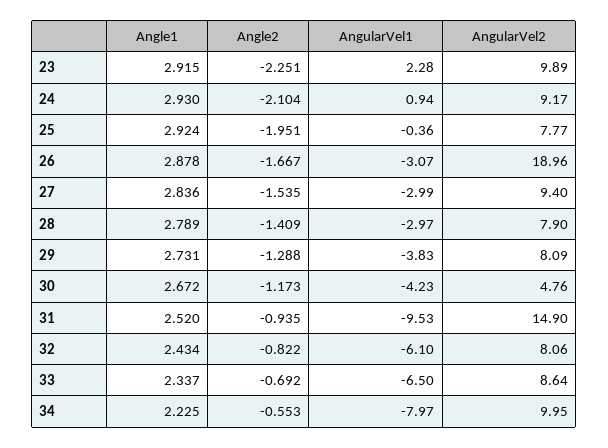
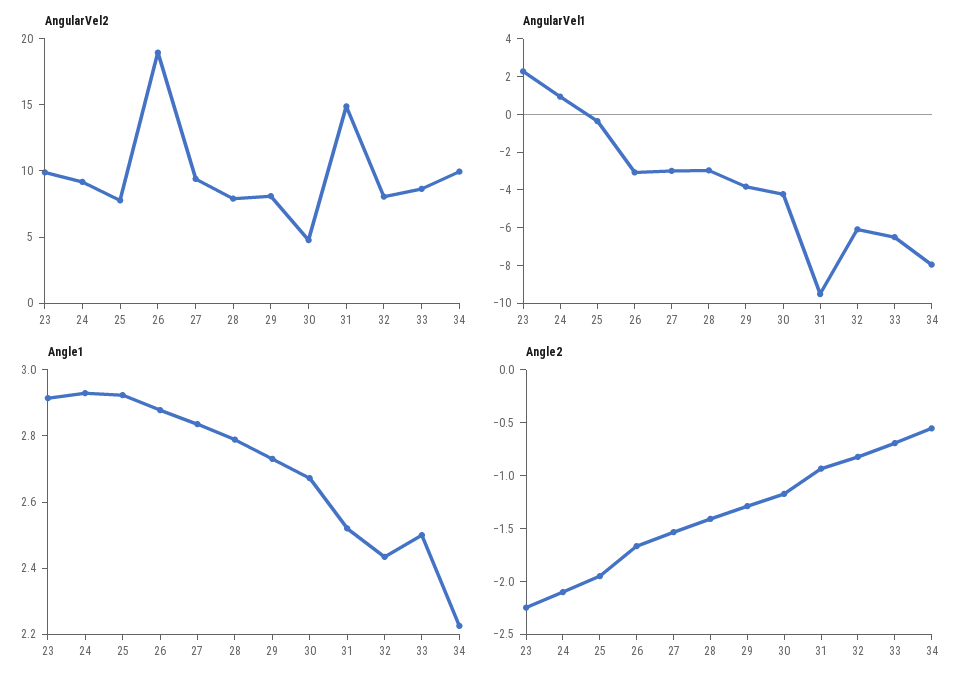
Angle1, 33: 2.337 -> 2.5

